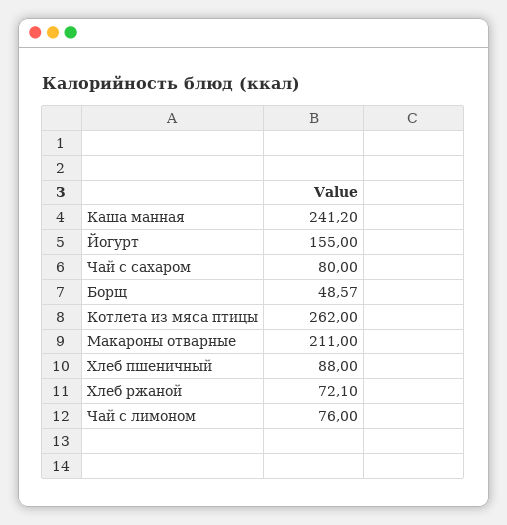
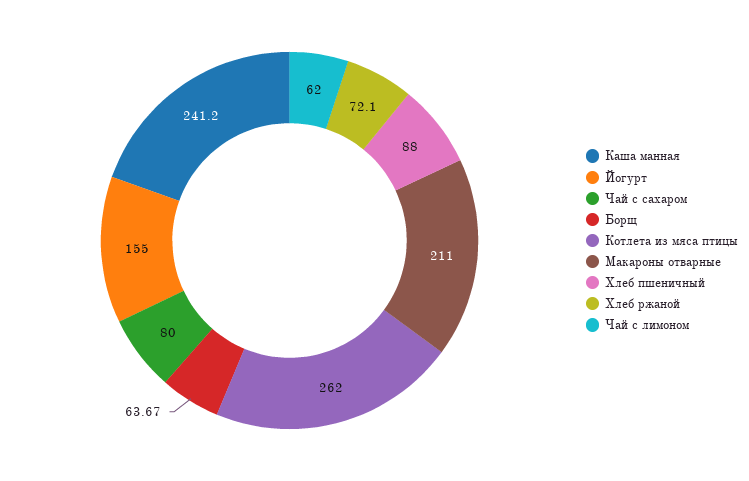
Борщ: 48.57 -> 63.67
Чай с лимоном: 76 -> 62

